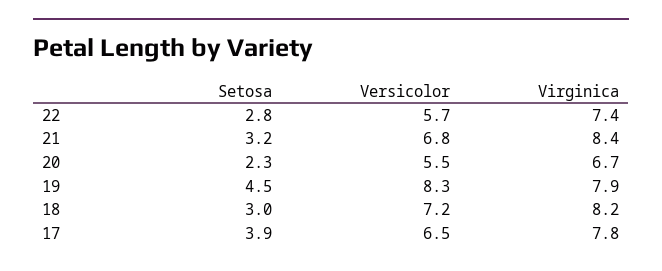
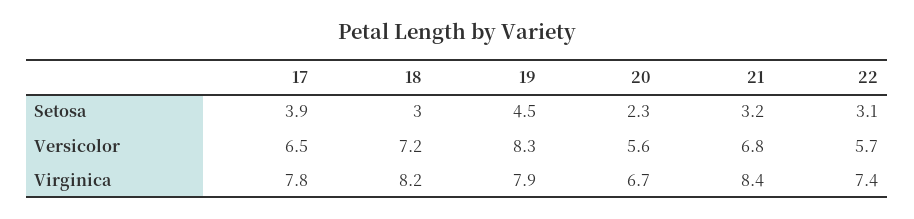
Setosa, 22: 2.8 -> 3.1
Versicolor, 20: 5.5 -> 5.6

